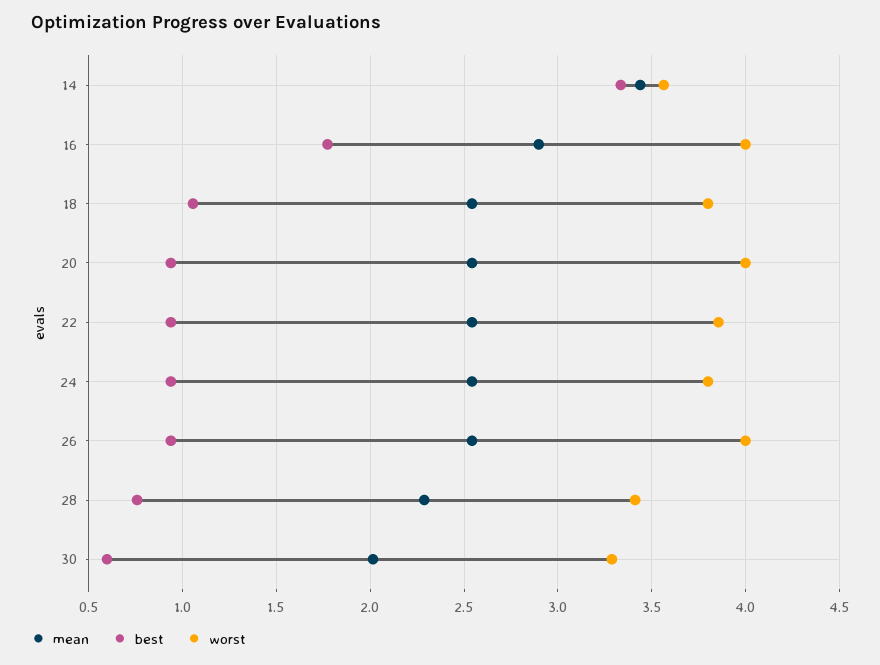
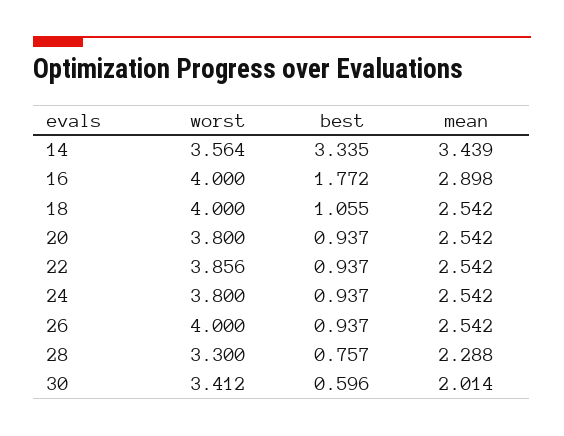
worst, 18: 3.8 -> 4
worst, 20: 4 -> 3.8
worst, 28: 3.4 -> 3.3
worst, 30: 3.3 -> 3.412

